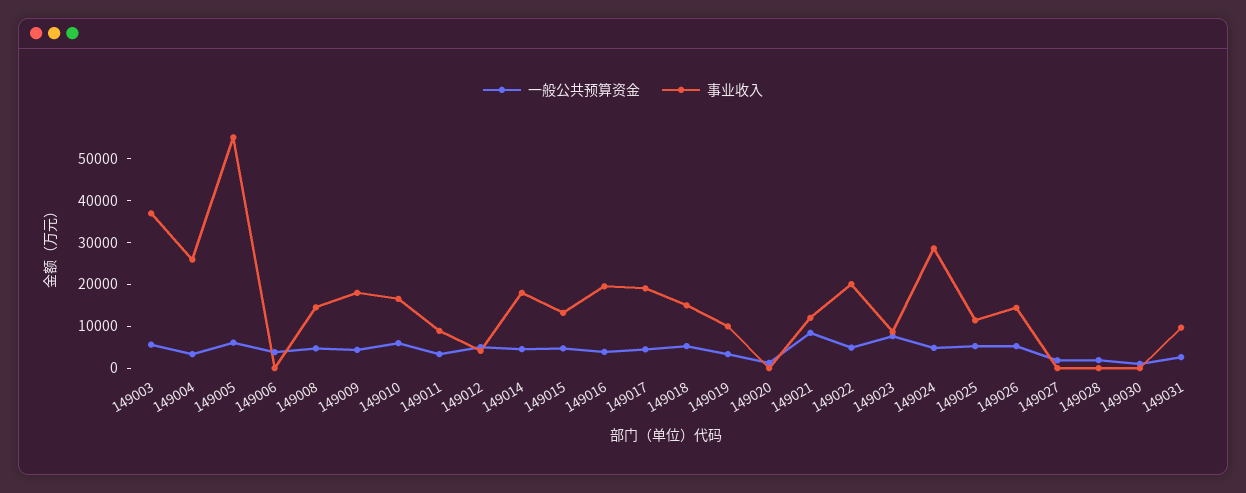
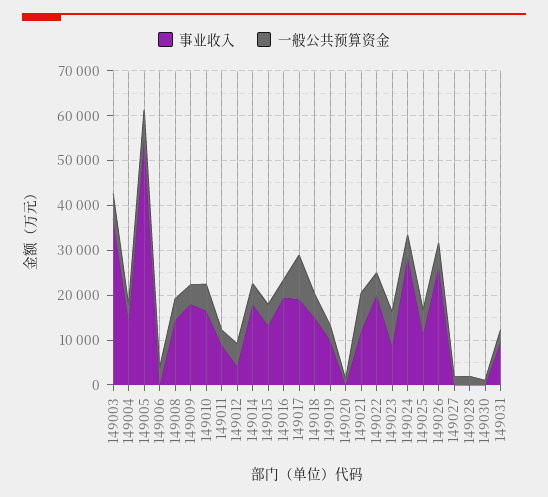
事业收入, 149004: 26000 -> 14000
一般公共预算资金, 149017: 4000 -> 10000
事业收入, 149026: 14000 -> 26000

